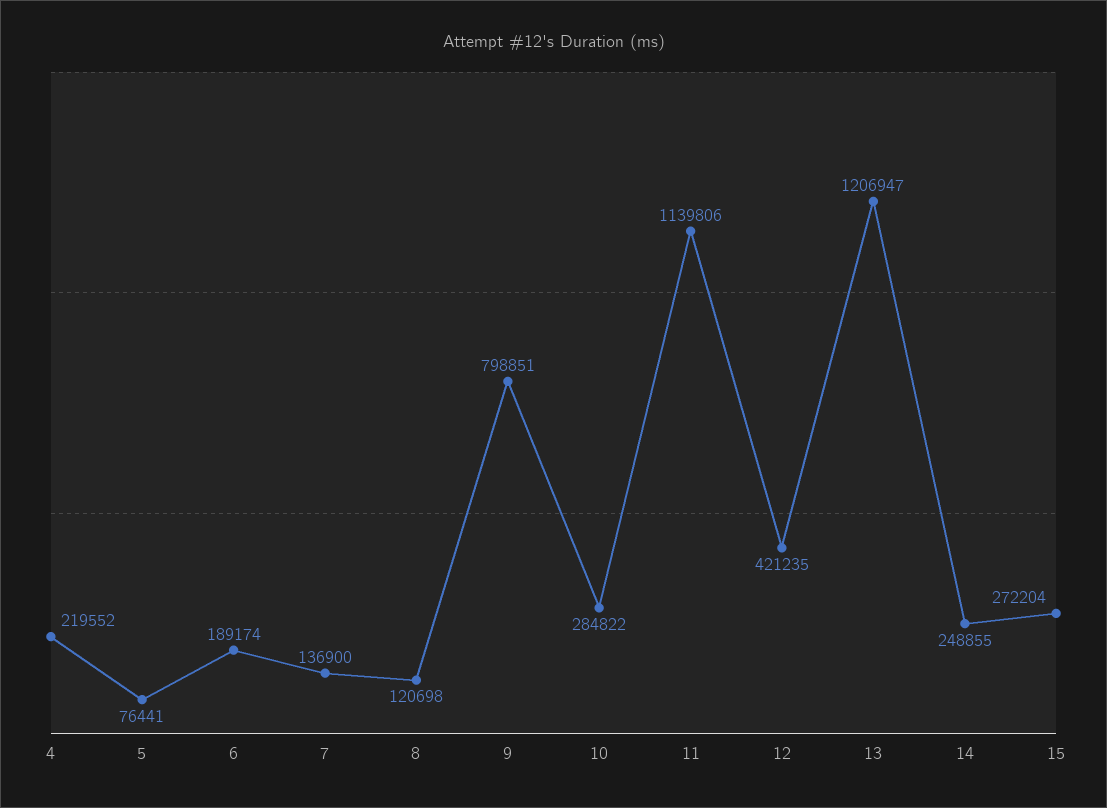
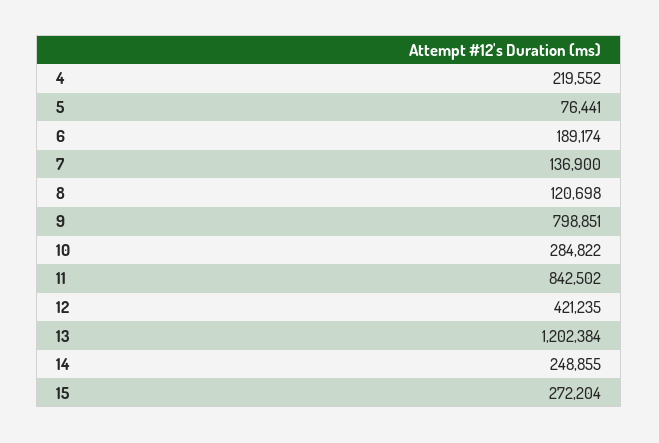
11: 1139806 -> 842502
13: 1206947 -> 1202384

